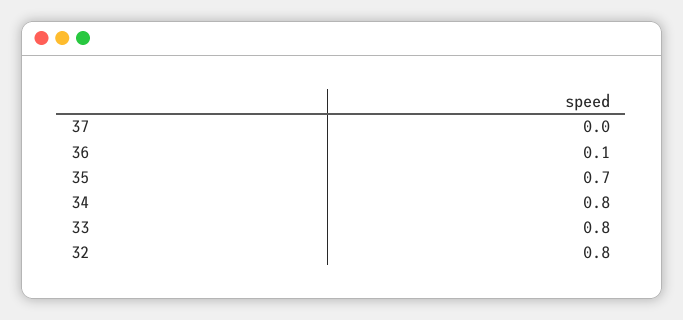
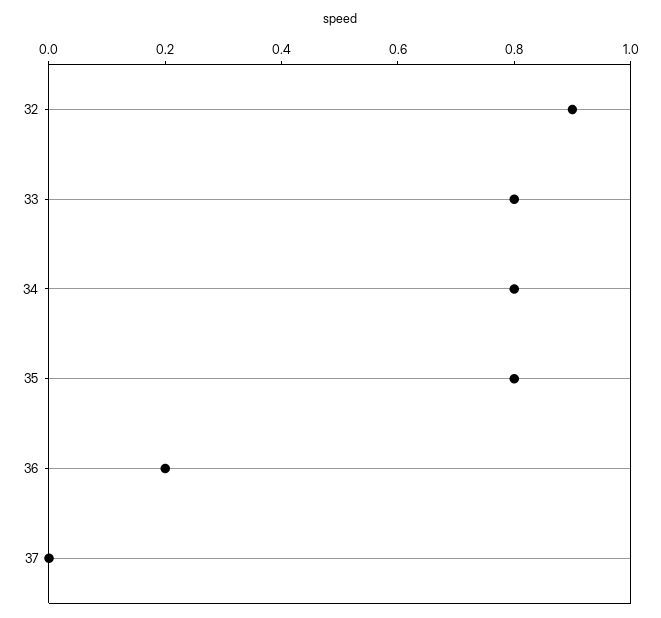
36: 0.1 -> 0.2
35: 0.7 -> 0.8
32: 0.8 -> 0.9

